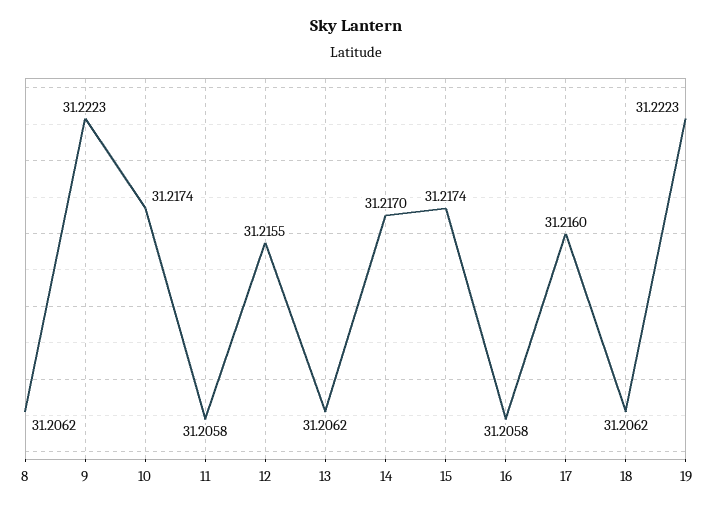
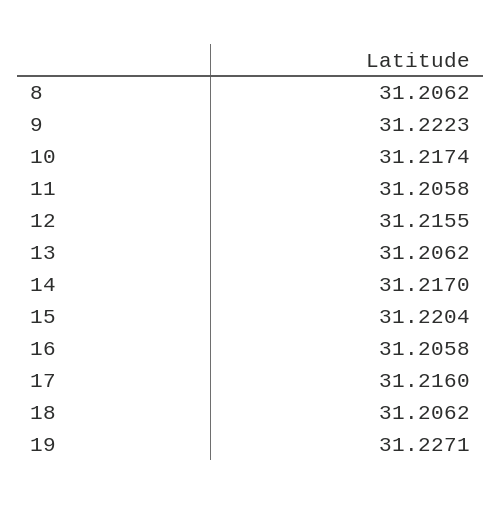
15: 31.2174 -> 31.2204
19: 31.2223 -> 31.2271

